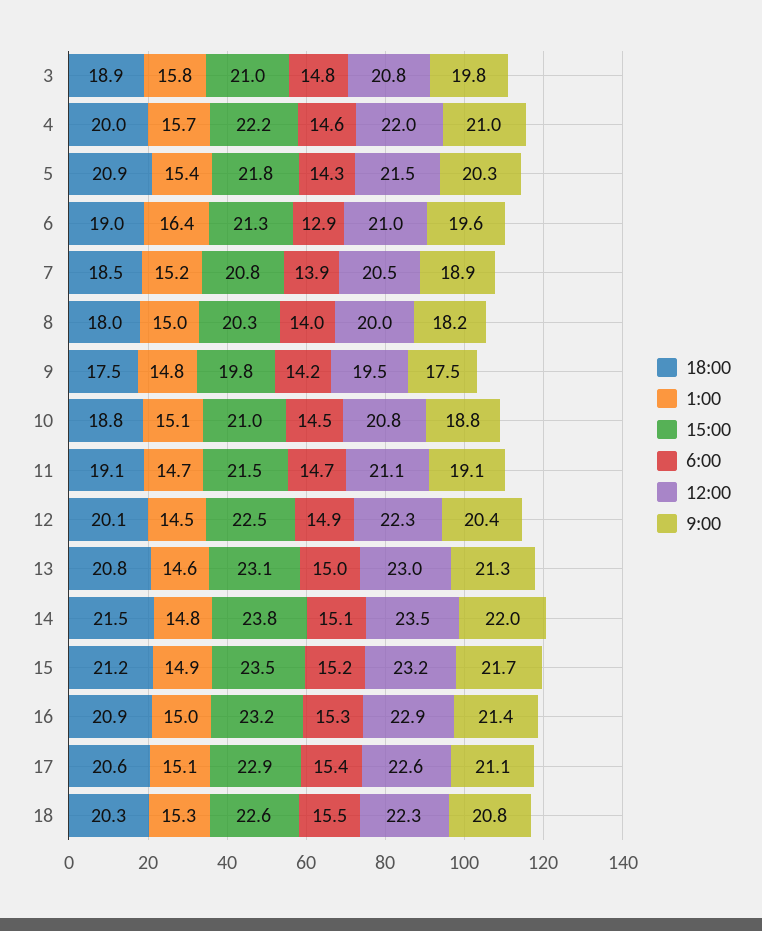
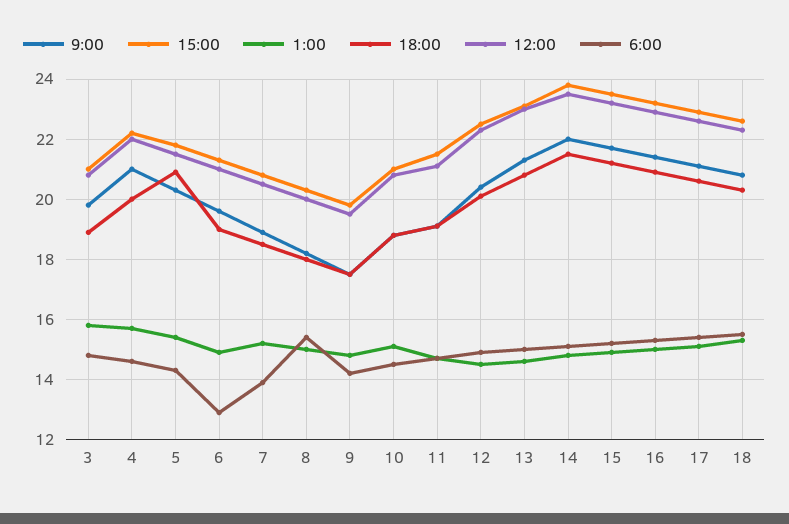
1:00, 6: 16.4 -> 15
6:00, 8: 14 -> 15.5

